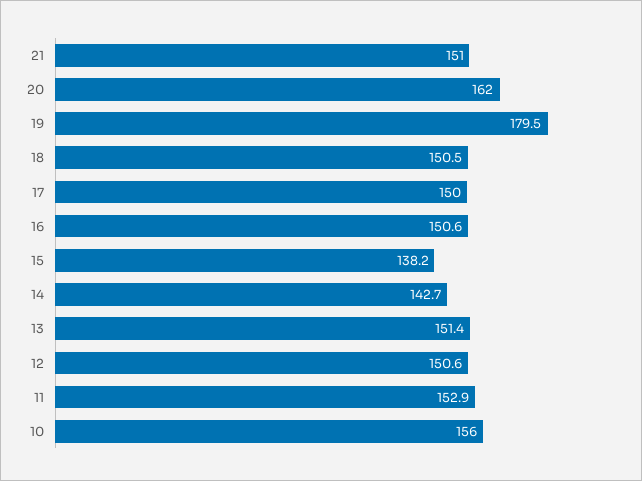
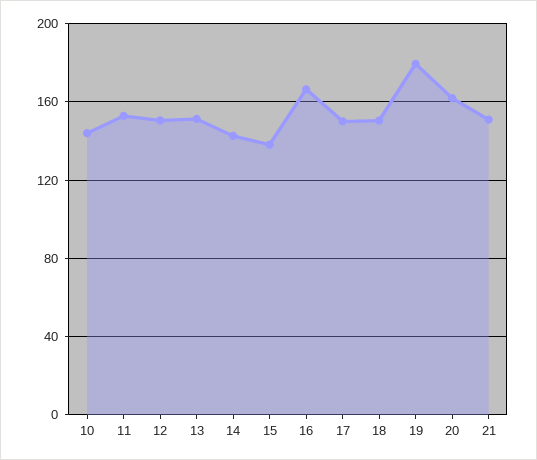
16: 150.6 -> 165
10: 156 -> 145

